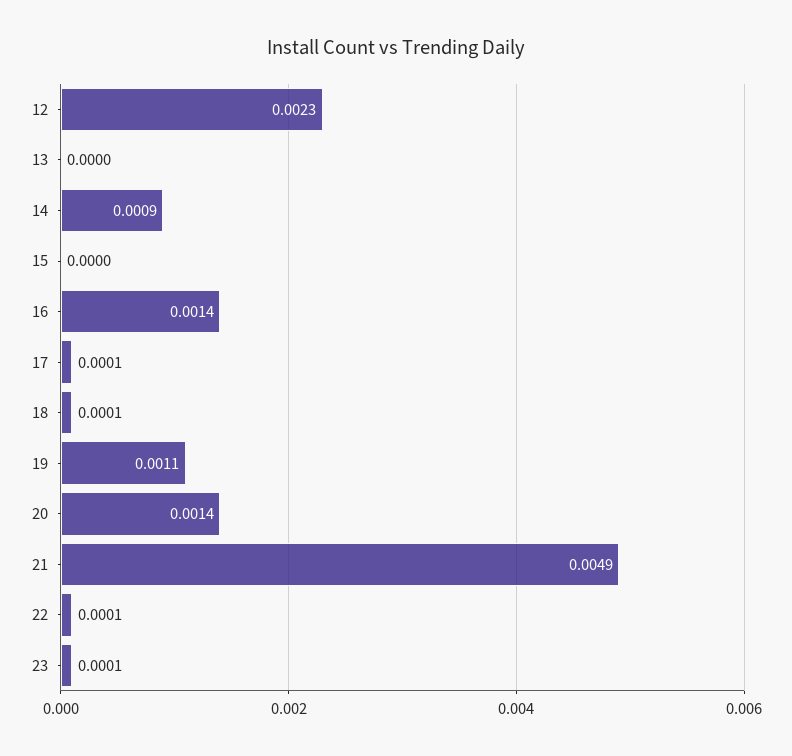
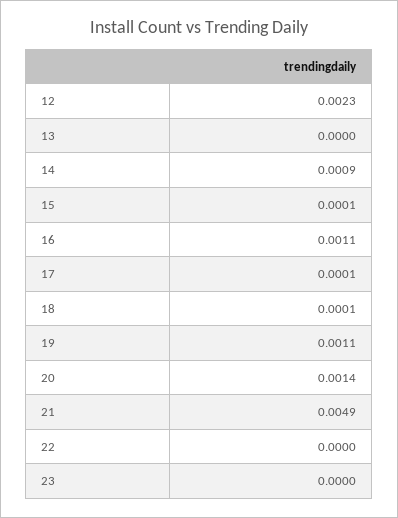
15: 0 -> 0.0001
16: 0.0014 -> 0.0011
22: 0.0001 -> 0
23: 0.0001 -> 0

